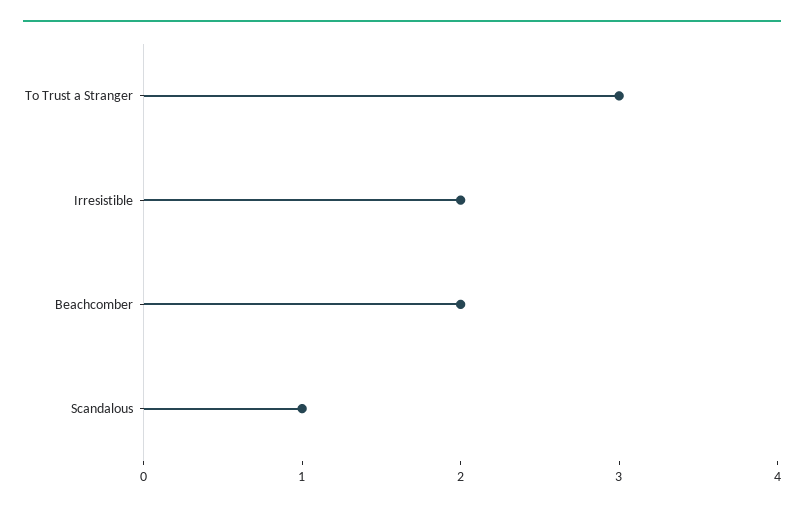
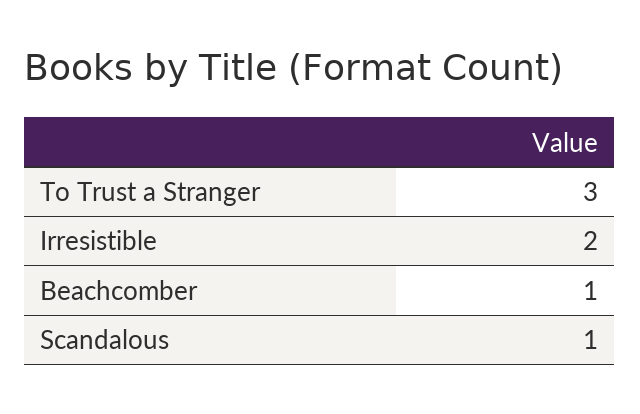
Beachcomber: 2 -> 1

